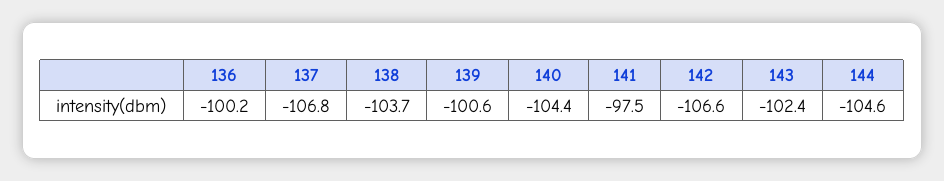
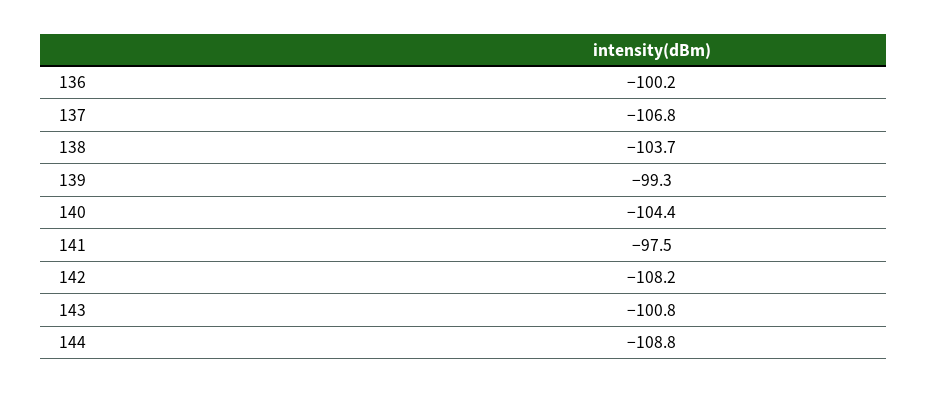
139: -100.6 -> -99.3
142: -106.6 -> -108.2
143: -102.4 -> -100.8
144: -104.6 -> -108.8

